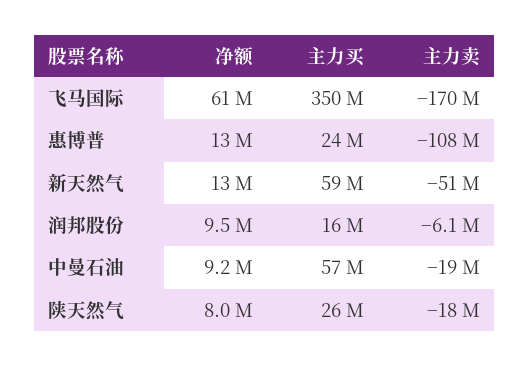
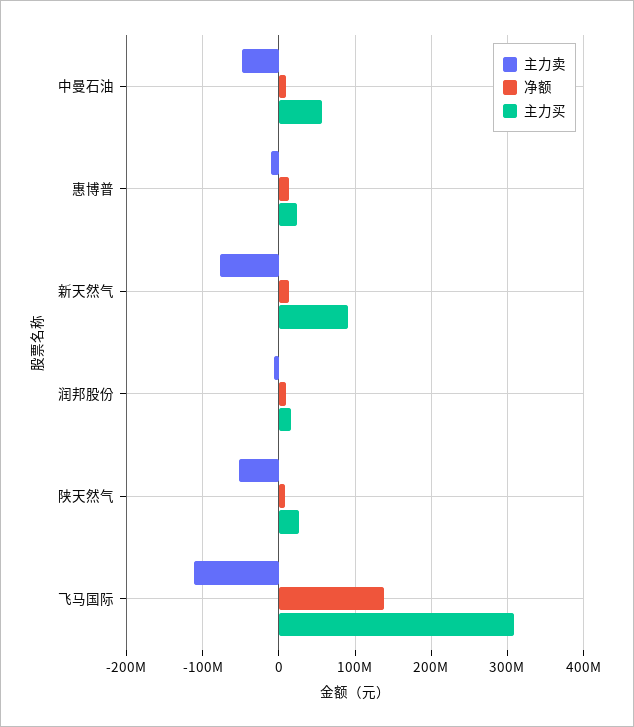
净额, 飞马国际: 61000000 -> 140000000
主力买, 飞马国际: 350000000 -> 310000000
主力卖, 飞马国际: -170000000 -> -110000000
主力卖, 惠博普: -108000000 -> -10000000
主力买, 新天然气: 59000000 -> 90000000
主力卖, 新天然气: -51000000 -> -80000000
主力卖, 中曼石油: -19000000 -> -50000000
主力卖, 陕天然气: -18000000 -> -50000000

